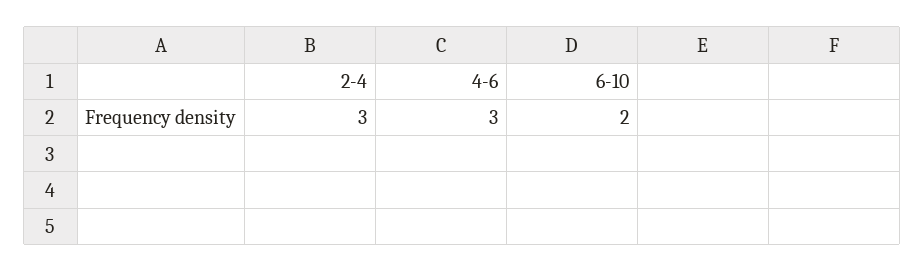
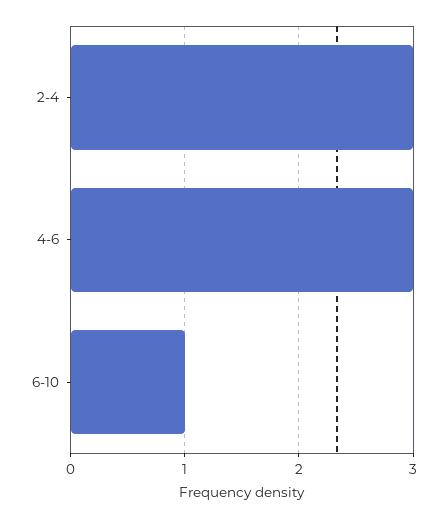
6-10: 2 -> 1

